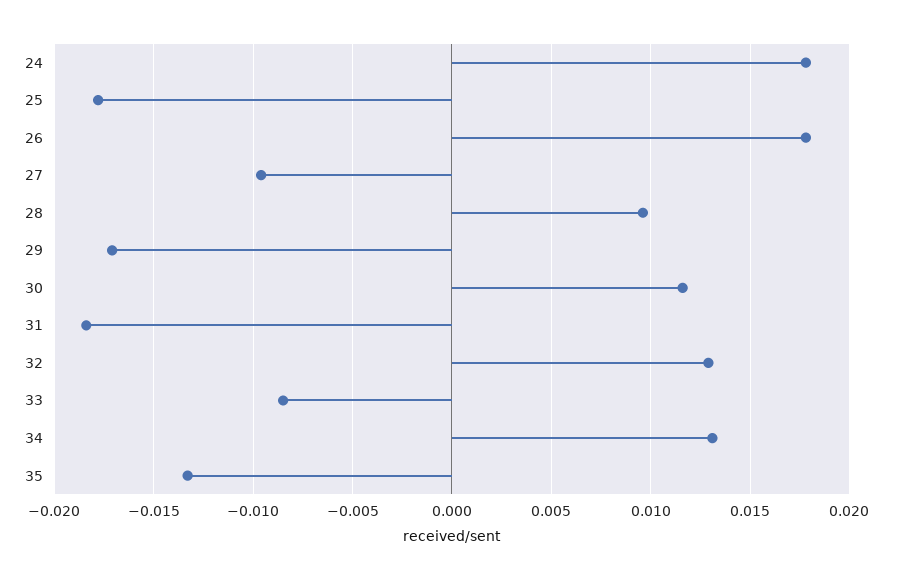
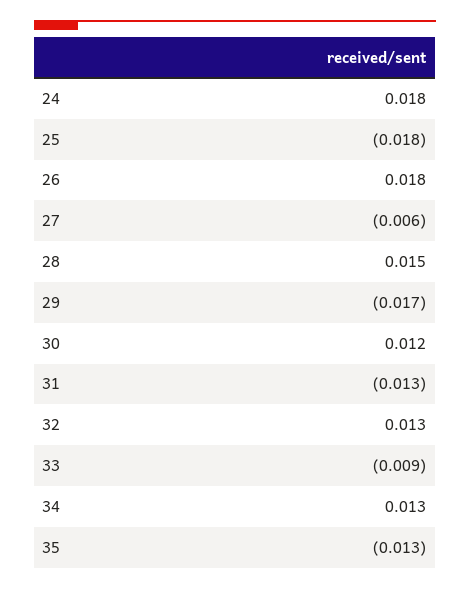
27: -0.0095 -> -0.006
28: 0.0095 -> 0.015
31: -0.0185 -> -0.013

